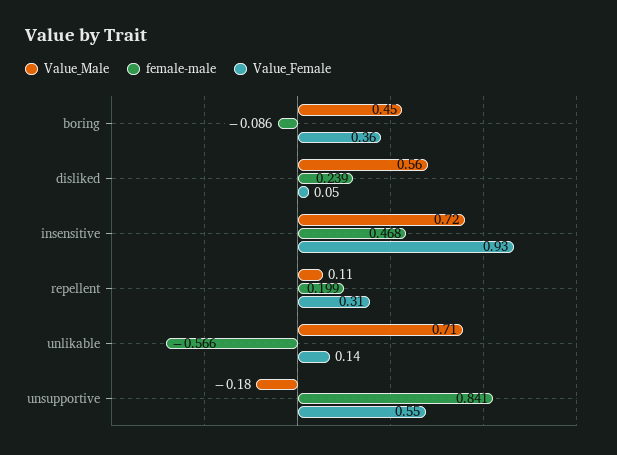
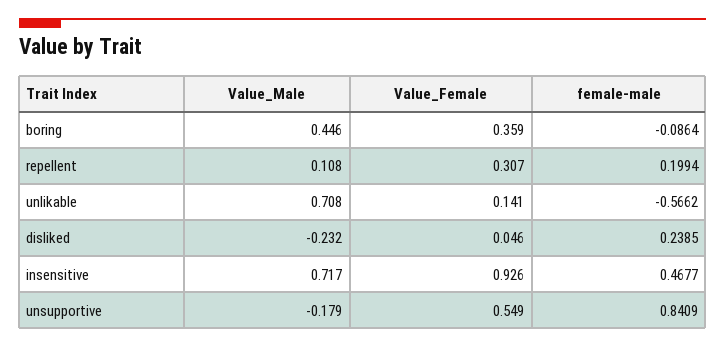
Value_Male, disliked: 0.56 -> -0.232

